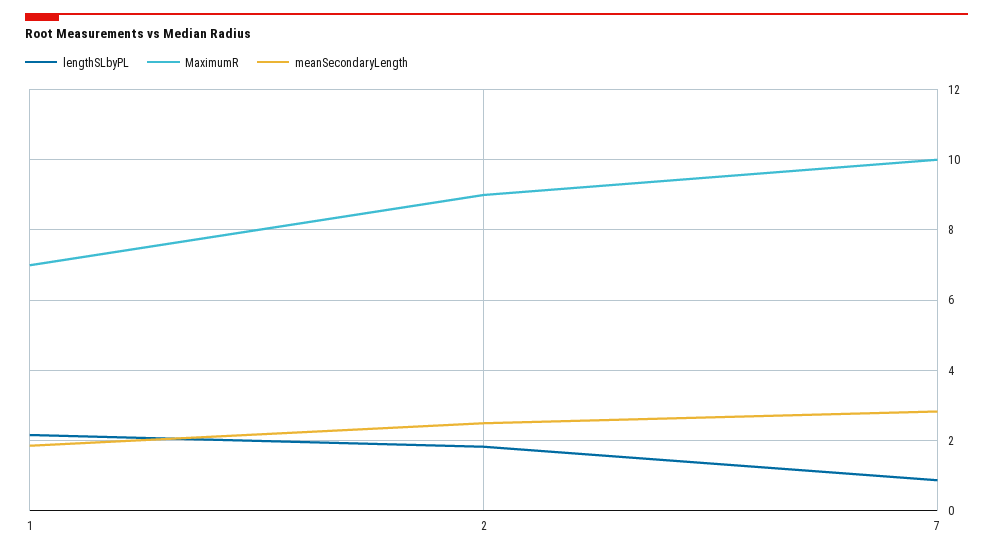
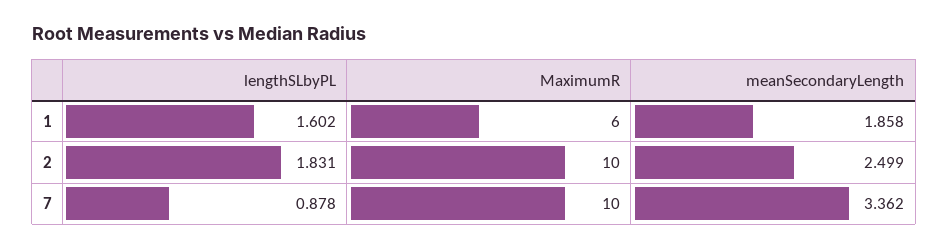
lengthSLbyPL, 1: 2.2 -> 1.602
MaximumR, 1: 7 -> 6
MaximumR, 2: 9 -> 10
meanSecondaryLength, 7: 2.8 -> 3.362

